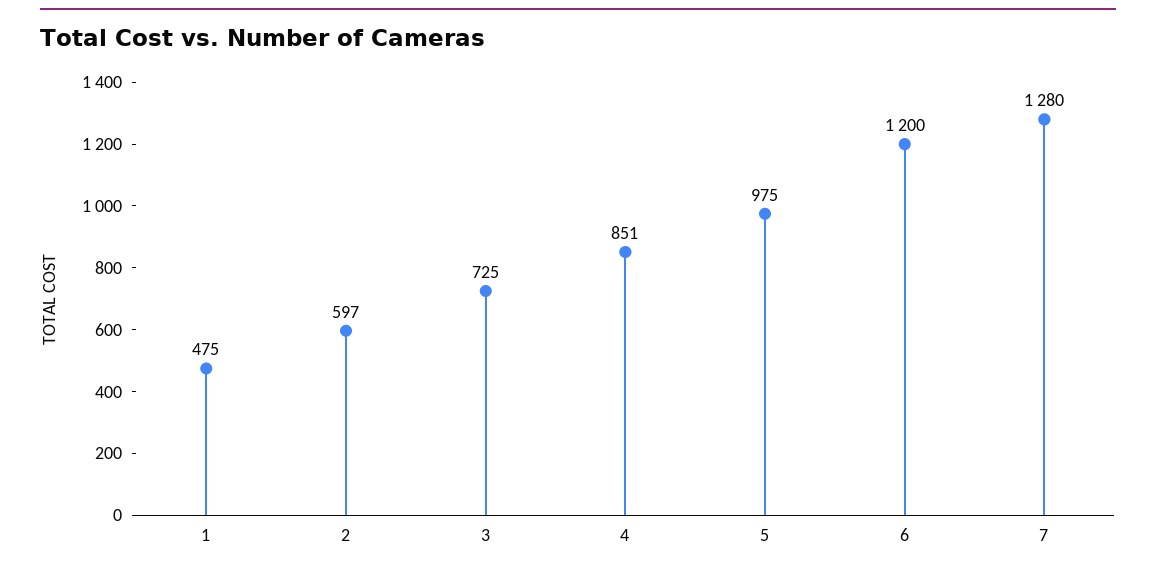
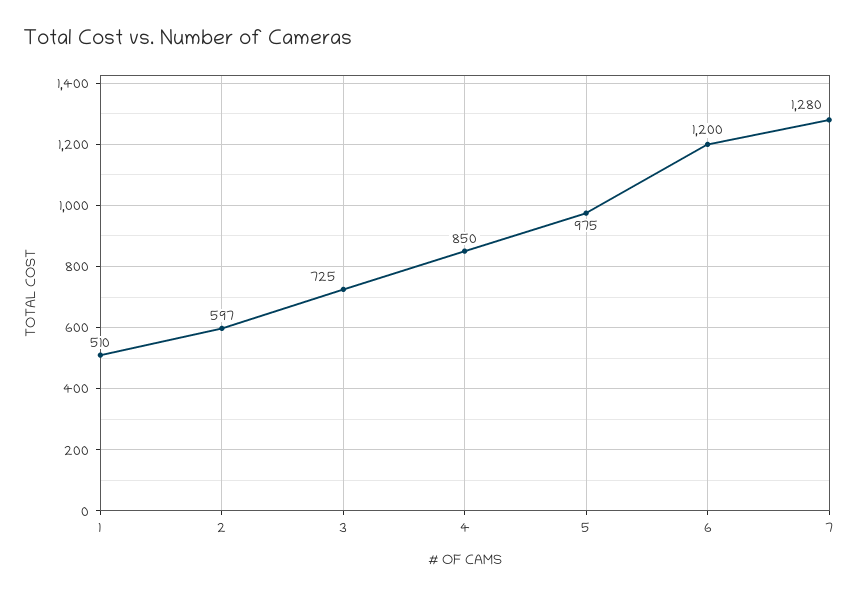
1: 475 -> 510
4: 851 -> 850

